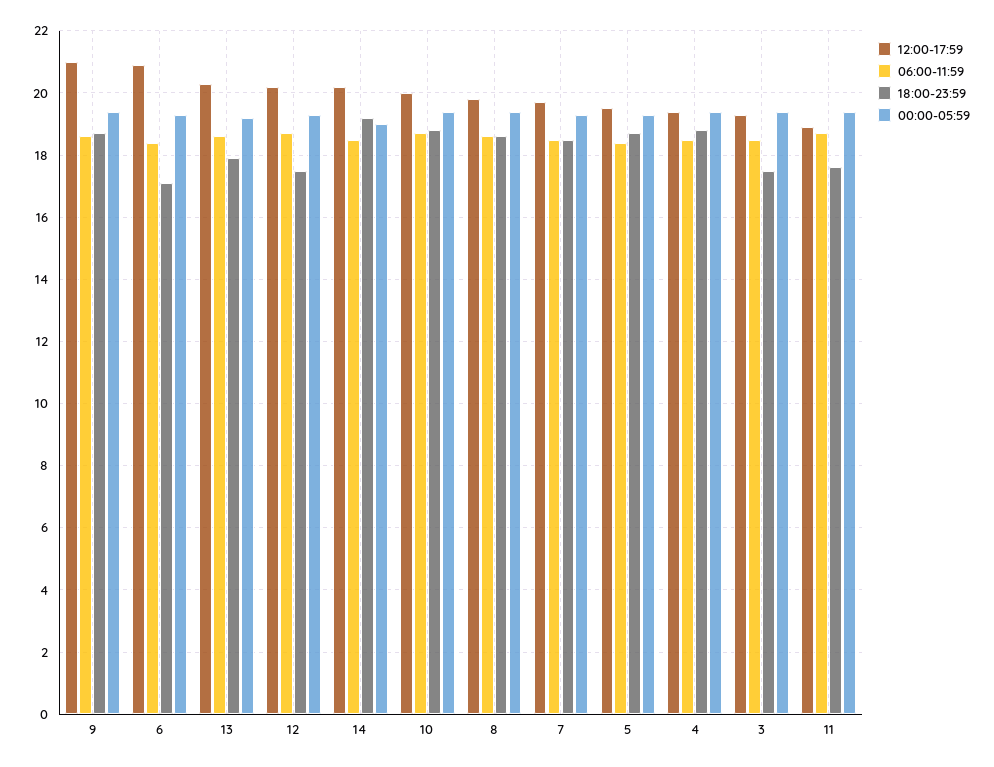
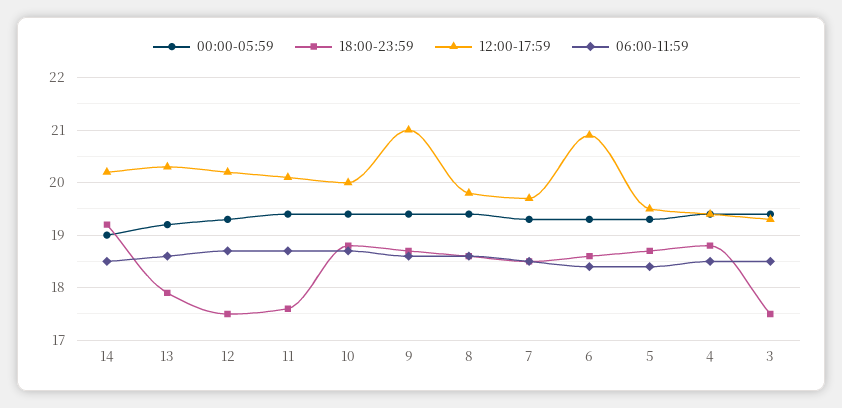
18:00-23:59, 6: 17 -> 18.5
12:00-17:59, 11: 19 -> 20

